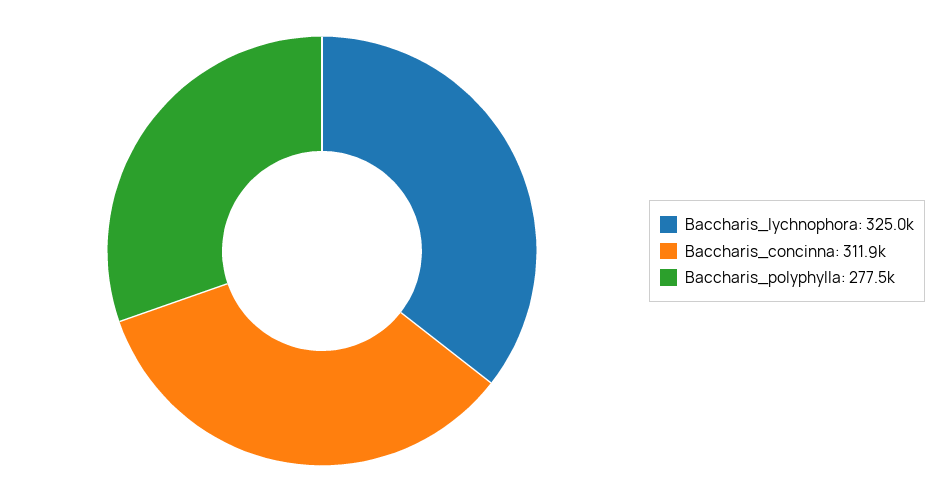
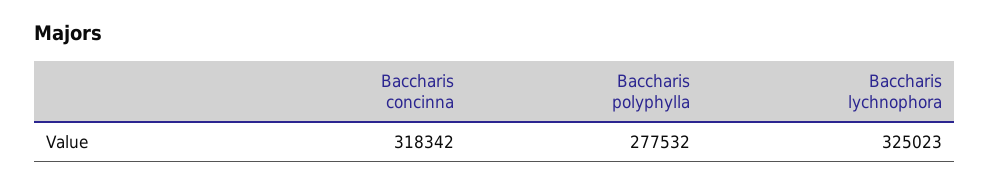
Baccharis_concinna: 311900 -> 318342

